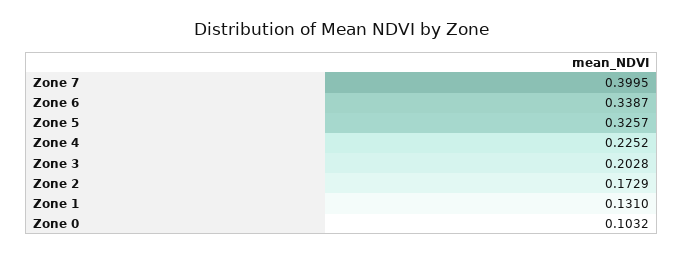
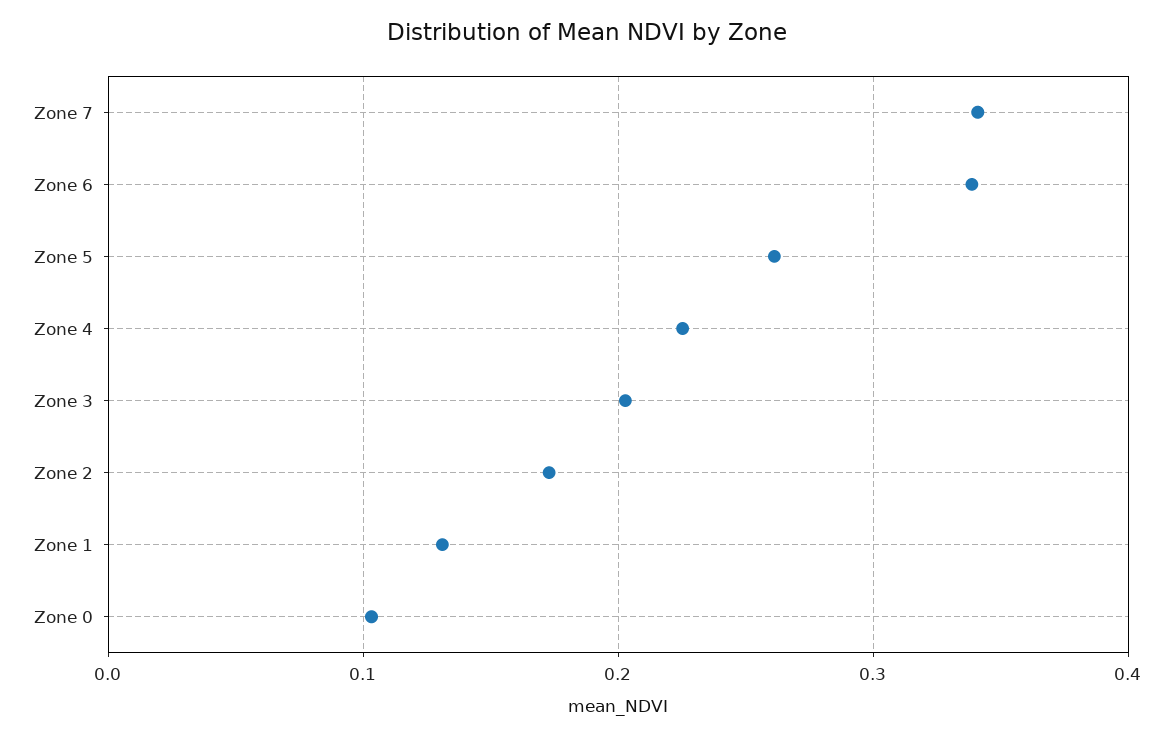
Zone 7: 0.3995 -> 0.34
Zone 5: 0.3257 -> 0.26

